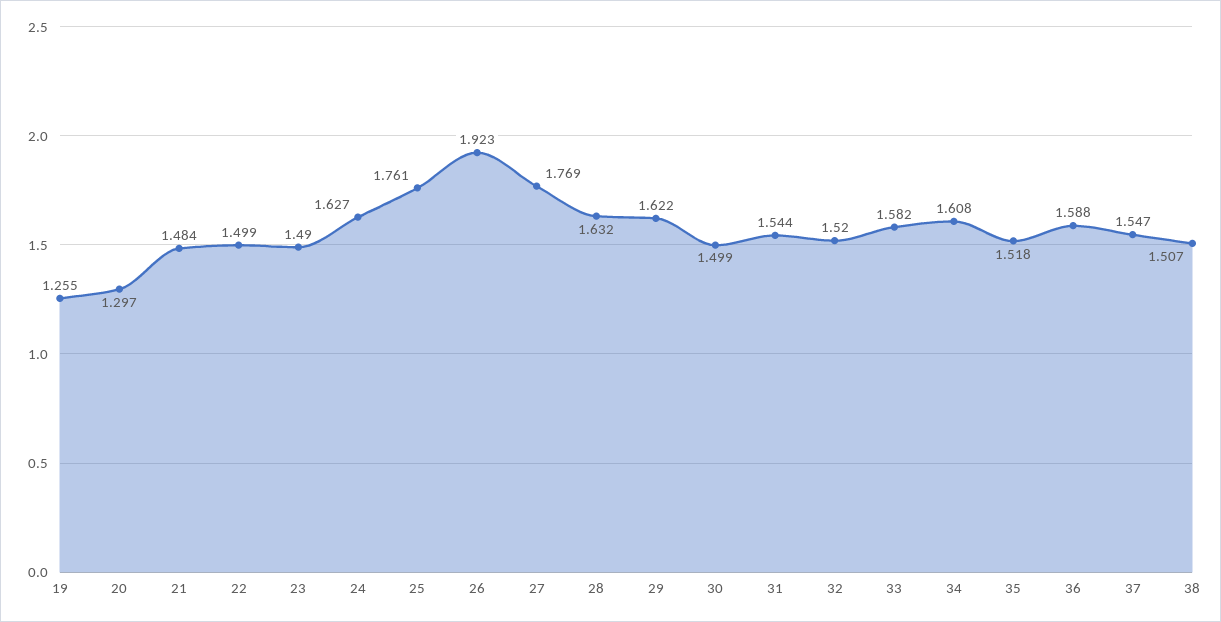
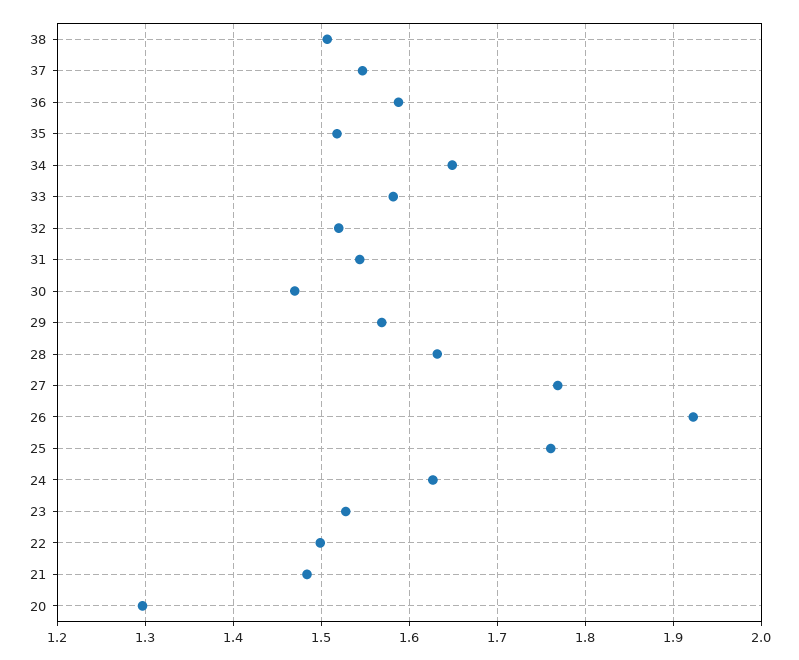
19: 1.255 -> none
23: 1.49 -> 1.53
29: 1.622 -> 1.57
30: 1.499 -> 1.47
34: 1.608 -> 1.65

